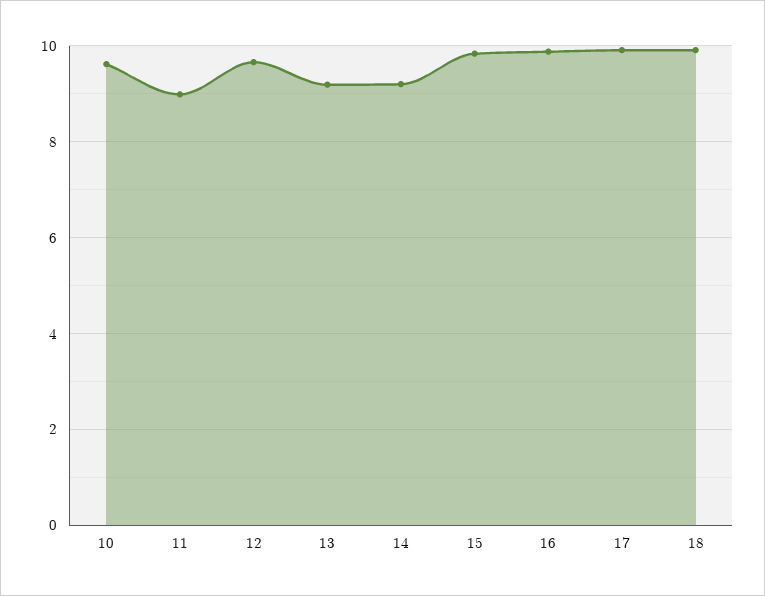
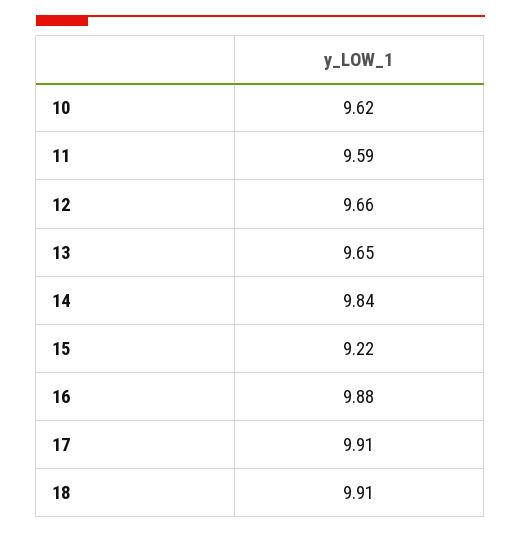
11: 9 -> 9.59
13: 9.2 -> 9.65
14: 9.2 -> 9.84
15: 9.8 -> 9.22

